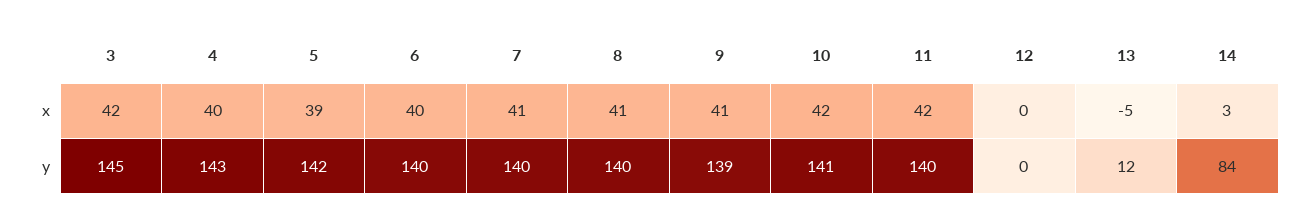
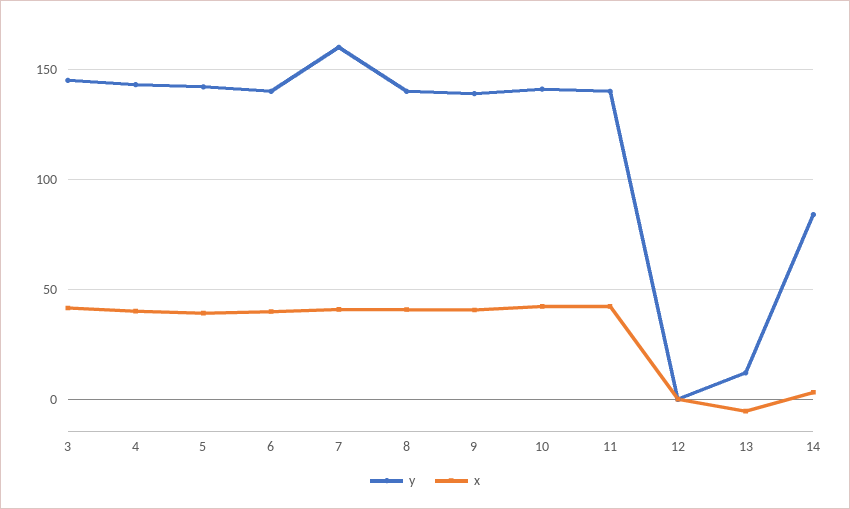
y, 7: 140 -> 160

